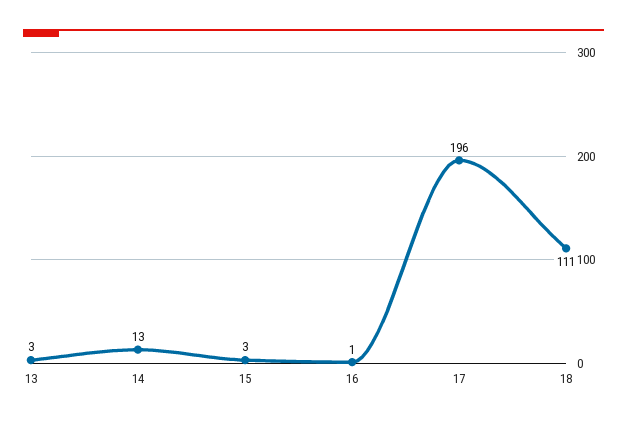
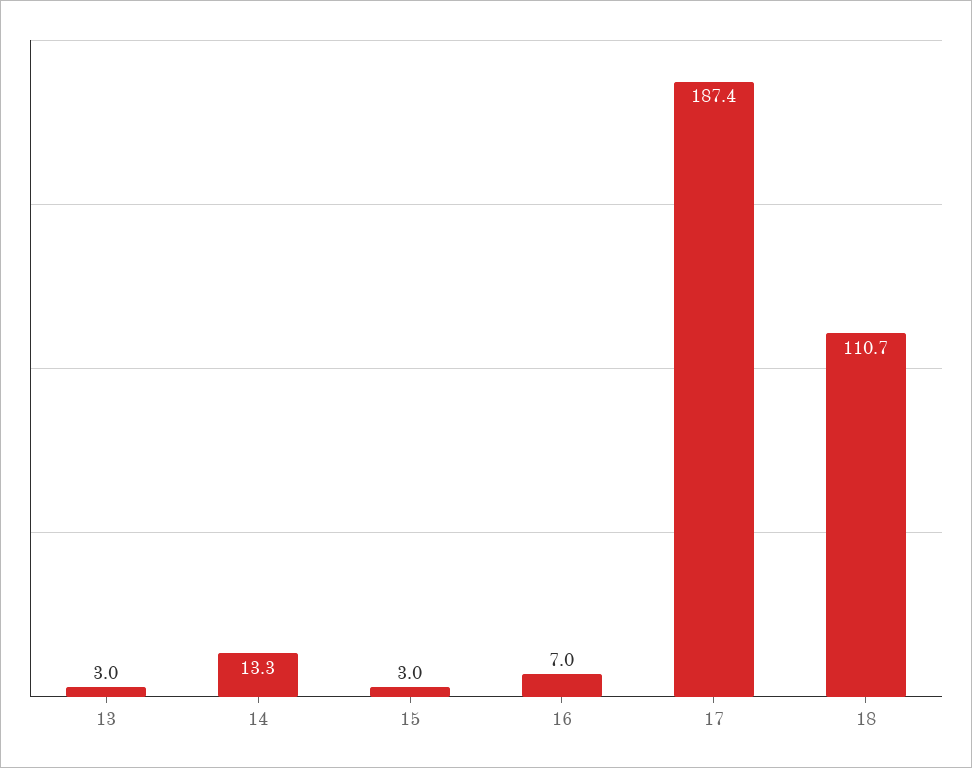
16: 1 -> 7
17: 196 -> 187.4

